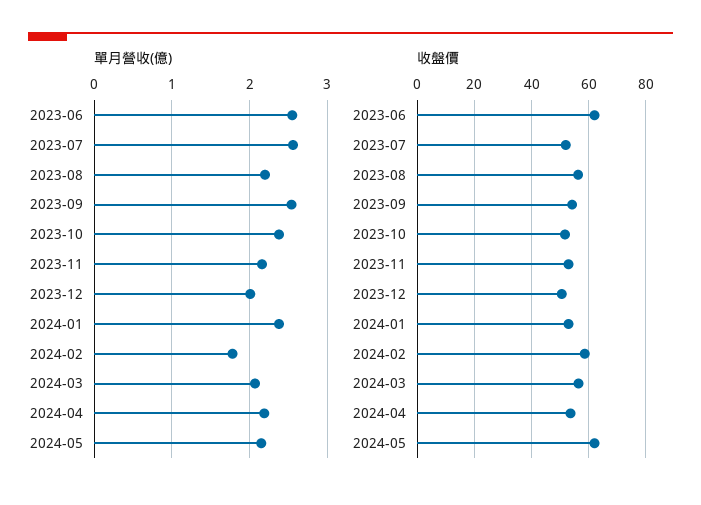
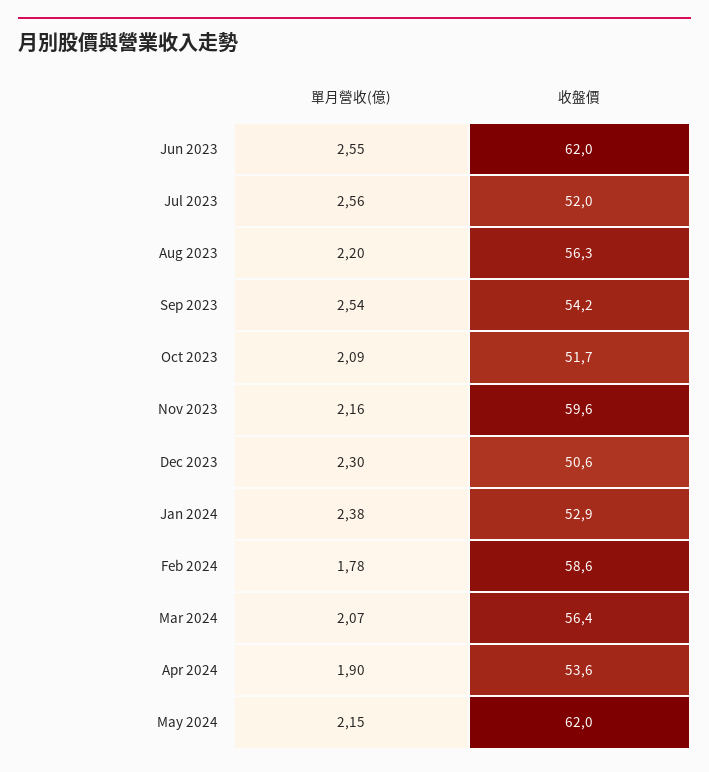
單月營收(億), 2023-10: 2.4 -> 2.09
單月營收(億), 2023-12: 2 -> 2.3
單月營收(億), 2024-04: 2.2 -> 1.9
收盤價, 2023-11: 52.5 -> 59.6

